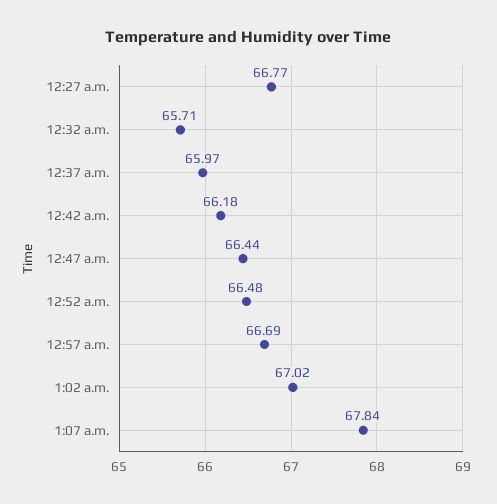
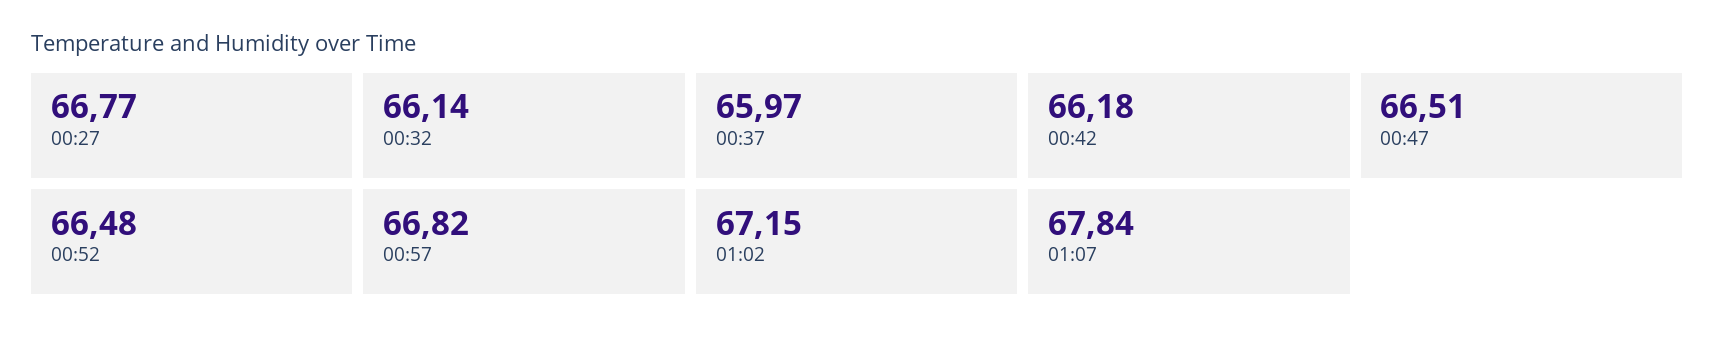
12:32 a.m.: 65.71 -> 66.14
12:47 a.m.: 66.44 -> 66.51
12:57 a.m.: 66.69 -> 66.82
1:02 a.m.: 67.02 -> 67.15

